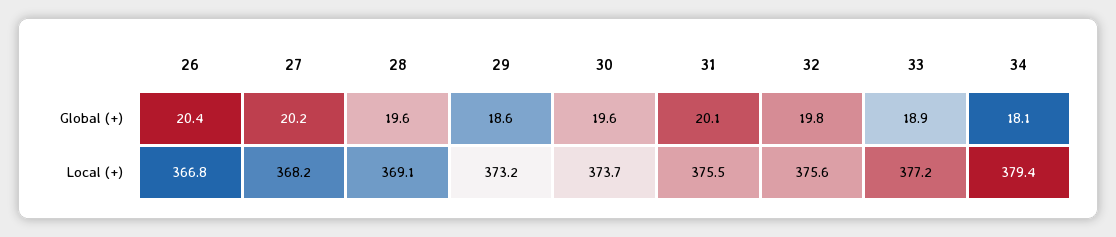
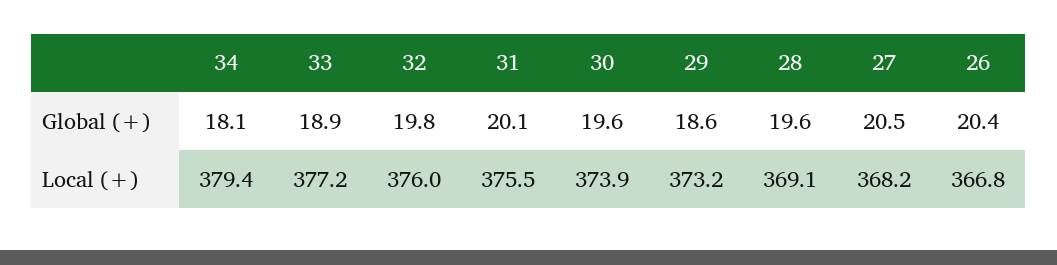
27, Global (+): 20.2 -> 20.5
30, Local (+): 373.7 -> 373.9
32, Local (+): 375.6 -> 376

